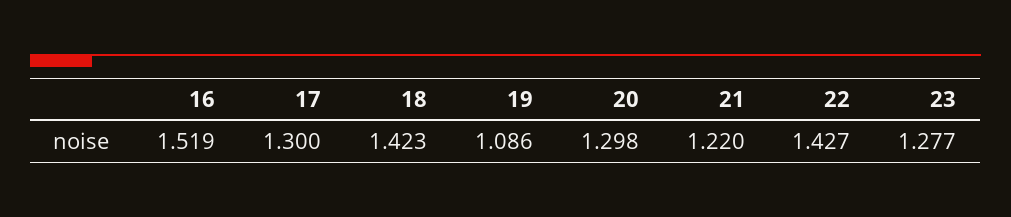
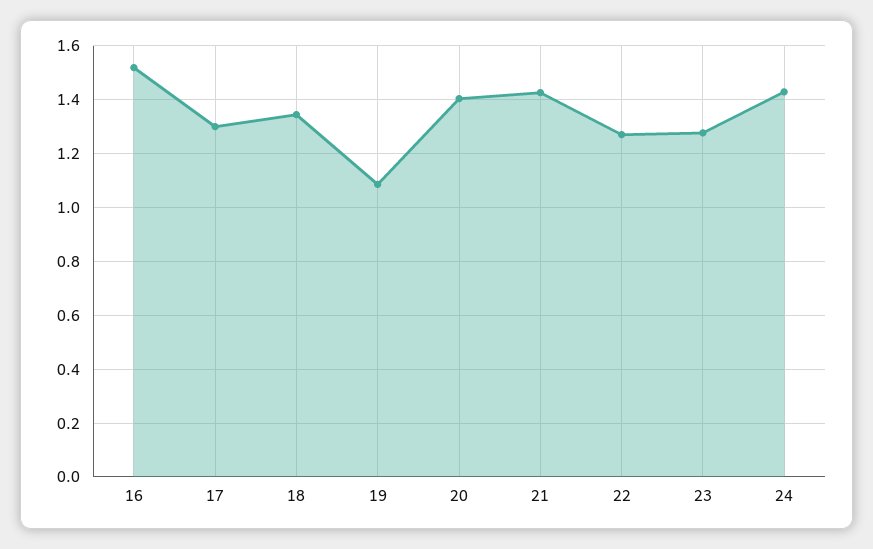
18: 1.423 -> 1.35
20: 1.298 -> 1.4
21: 1.22 -> 1.425
22: 1.427 -> 1.275
24: none -> 1.425

